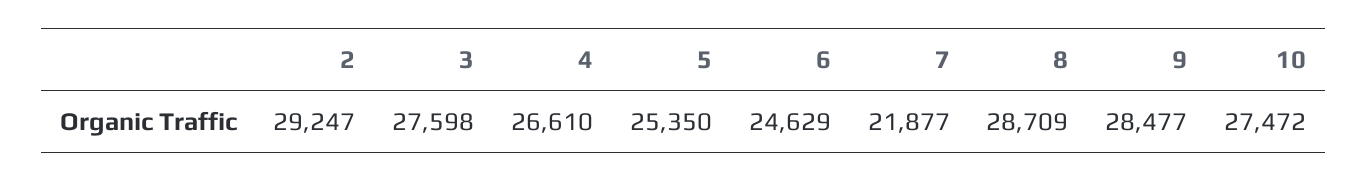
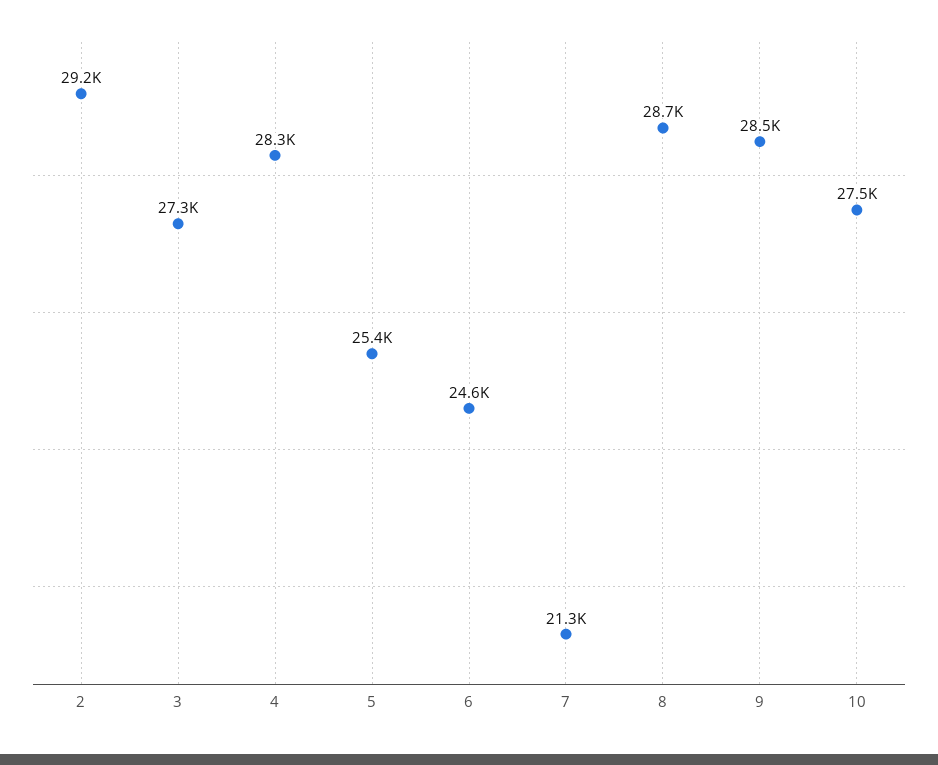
3: 27598 -> 27300
4: 26610 -> 28300
7: 21877 -> 21300

